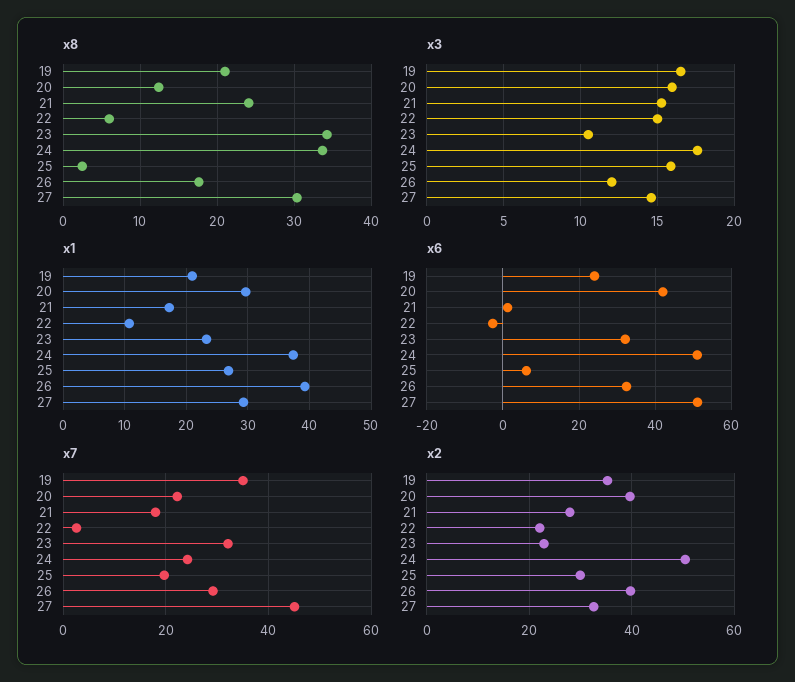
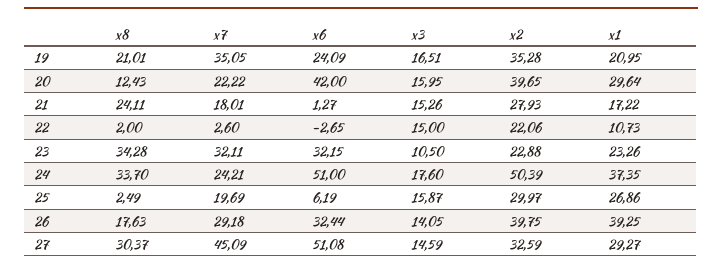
x8, 22: 6 -> 2
x3, 26: 12 -> 14.05

